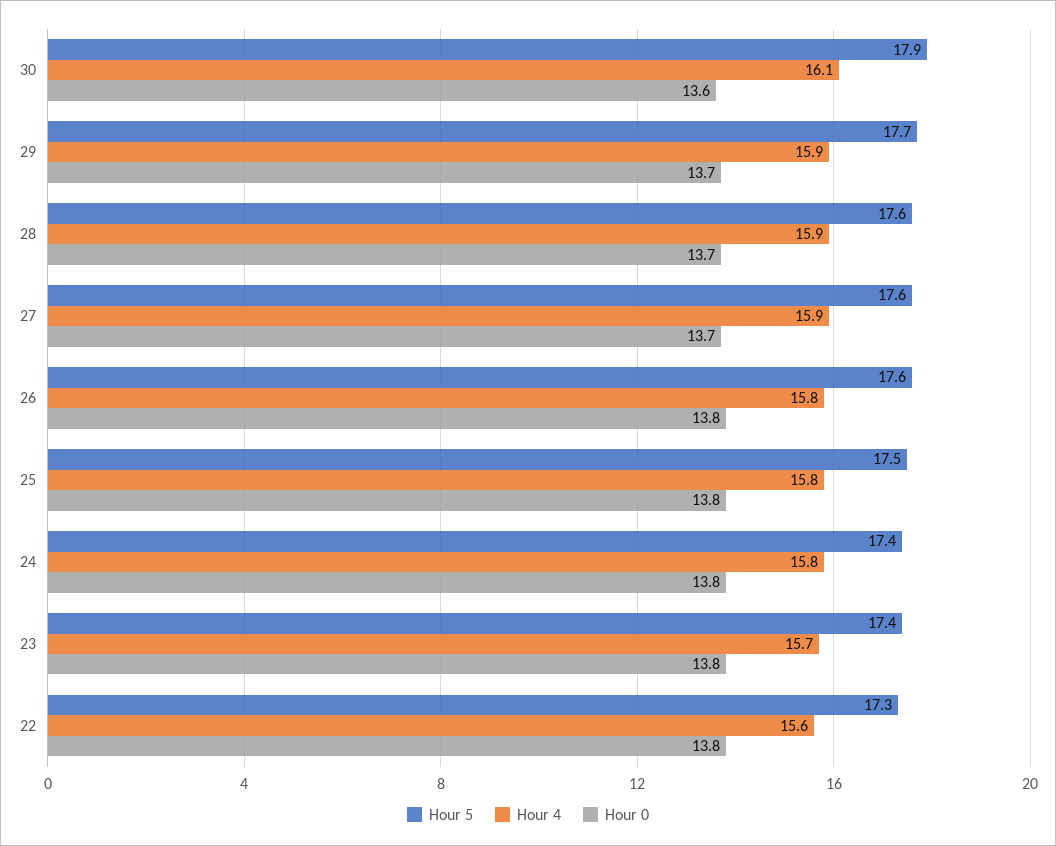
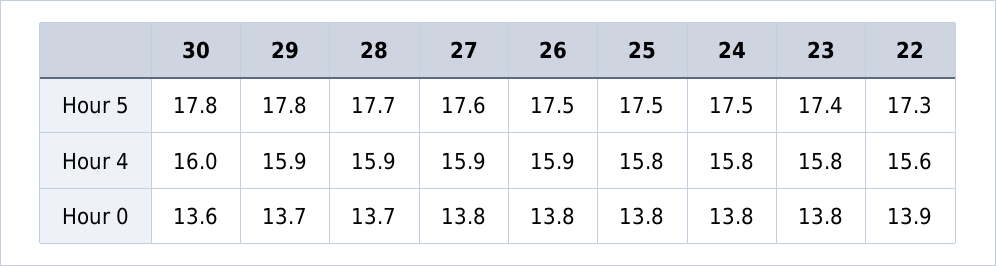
Hour 5, 30: 17.9 -> 17.8
Hour 4, 30: 16.1 -> 16
Hour 5, 29: 17.7 -> 17.8
Hour 5, 28: 17.6 -> 17.7
Hour 0, 27: 13.7 -> 13.8
Hour 5, 26: 17.6 -> 17.5
Hour 4, 26: 15.8 -> 15.9
Hour 5, 24: 17.4 -> 17.5
Hour 4, 23: 15.7 -> 15.8
Hour 0, 22: 13.8 -> 13.9

